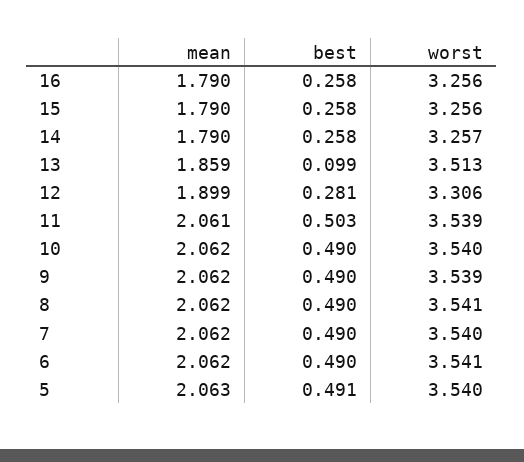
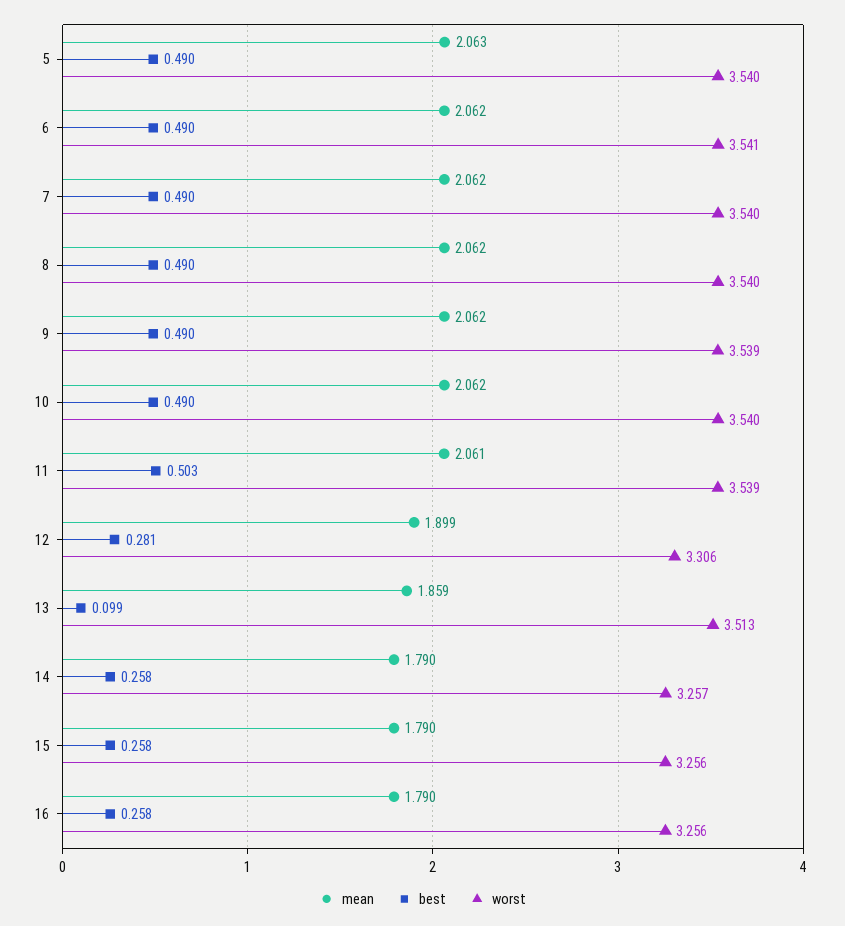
worst, 8: 3.541 -> 3.54
best, 5: 0.491 -> 0.49

